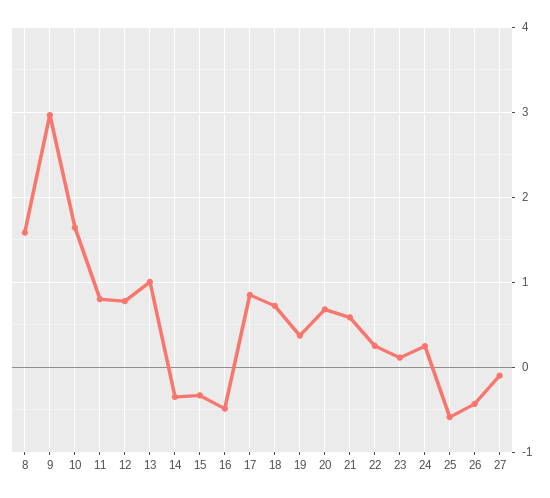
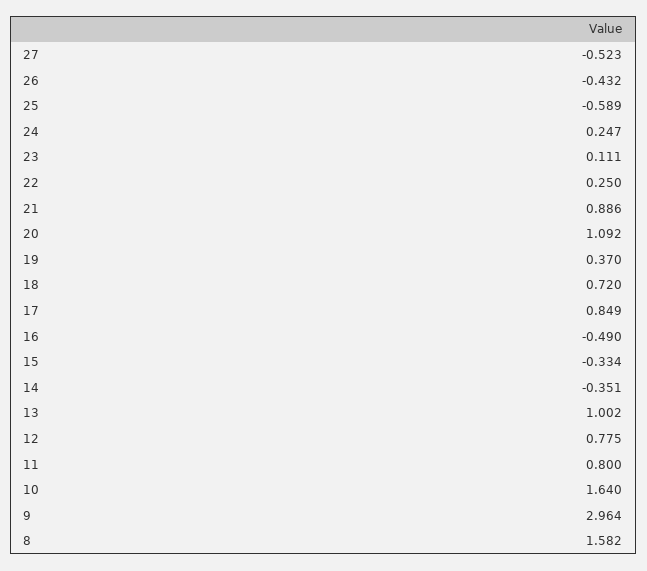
20: 0.7 -> 1.092
21: 0.6 -> 0.886
27: -0.1 -> -0.523

